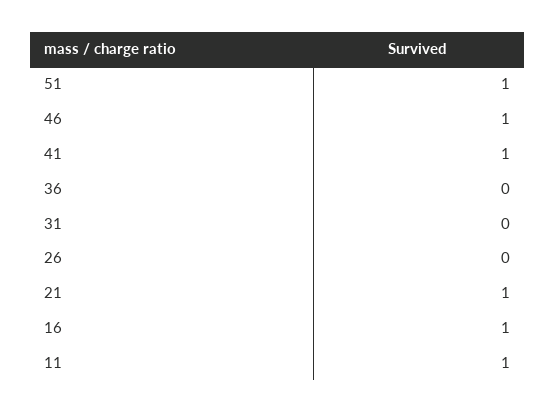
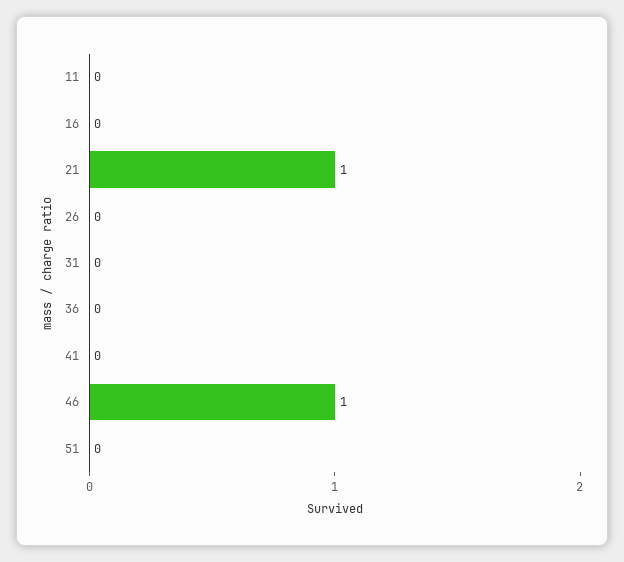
51: 1 -> 0
41: 1 -> 0
16: 1 -> 0
11: 1 -> 0

